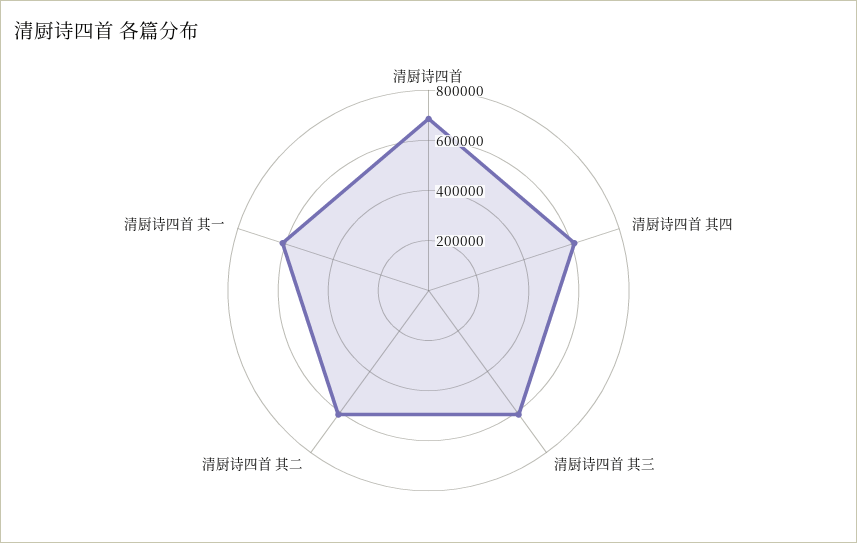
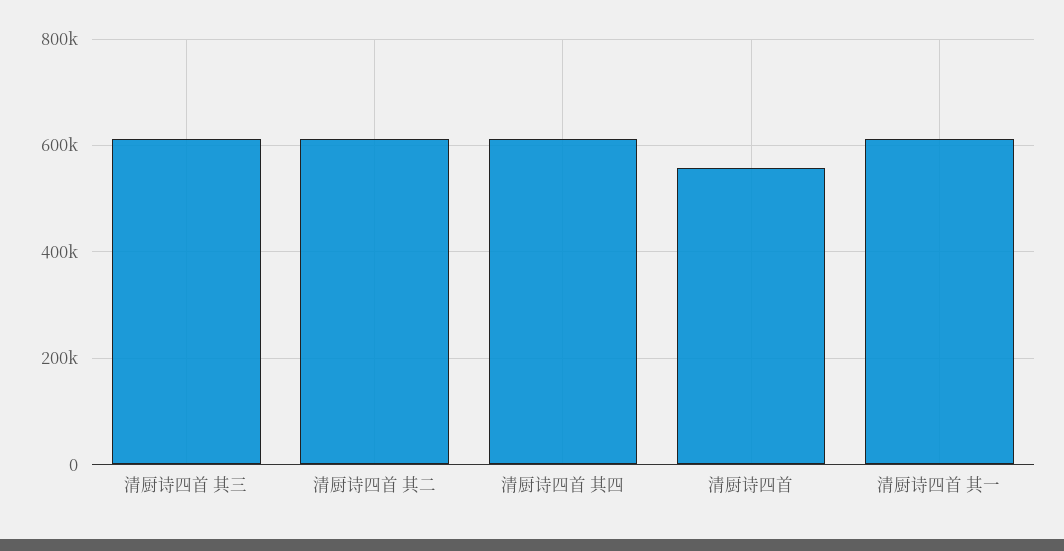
清厨诗四首: 700000 -> 560000

